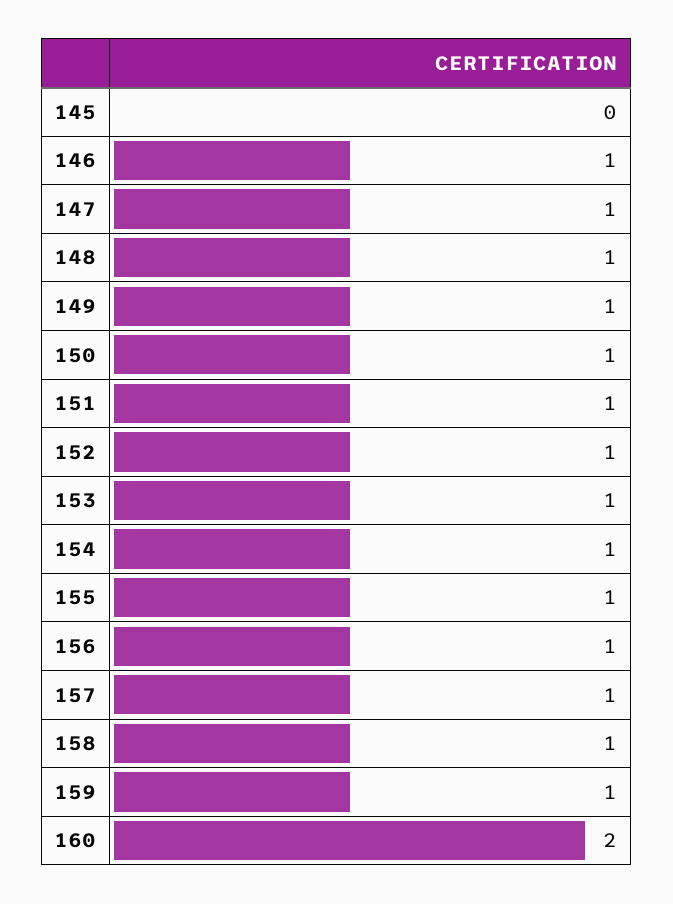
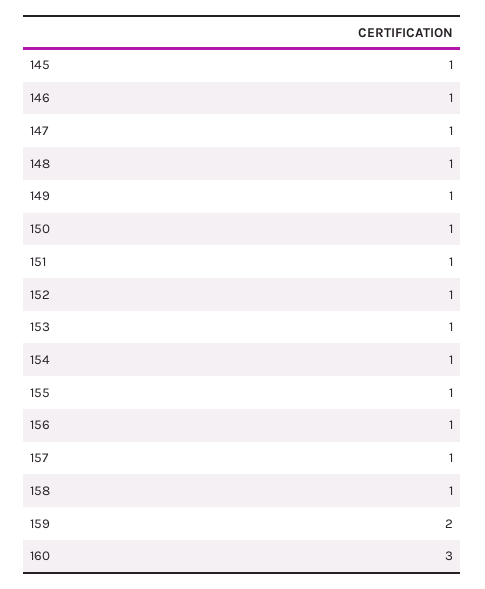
145: 0 -> 1
159: 1 -> 2
160: 2 -> 3

